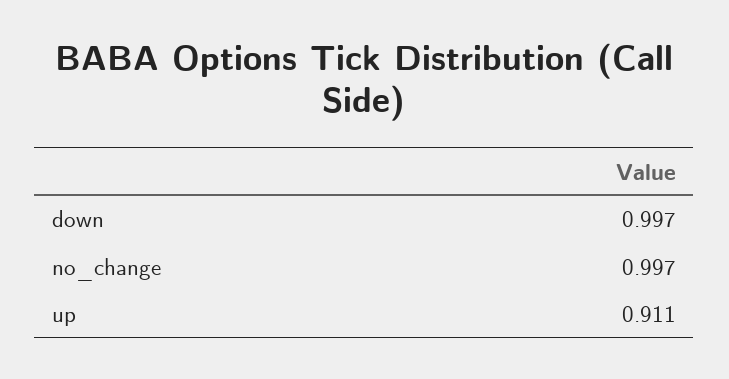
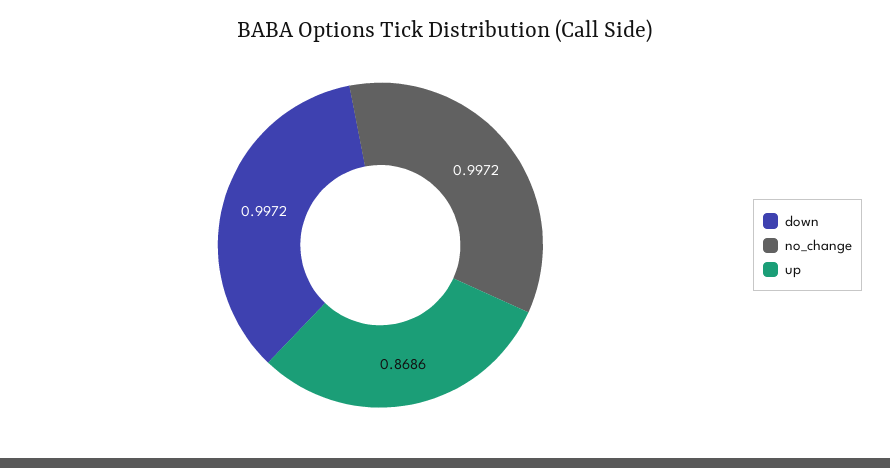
up: 0.911 -> 0.8686

